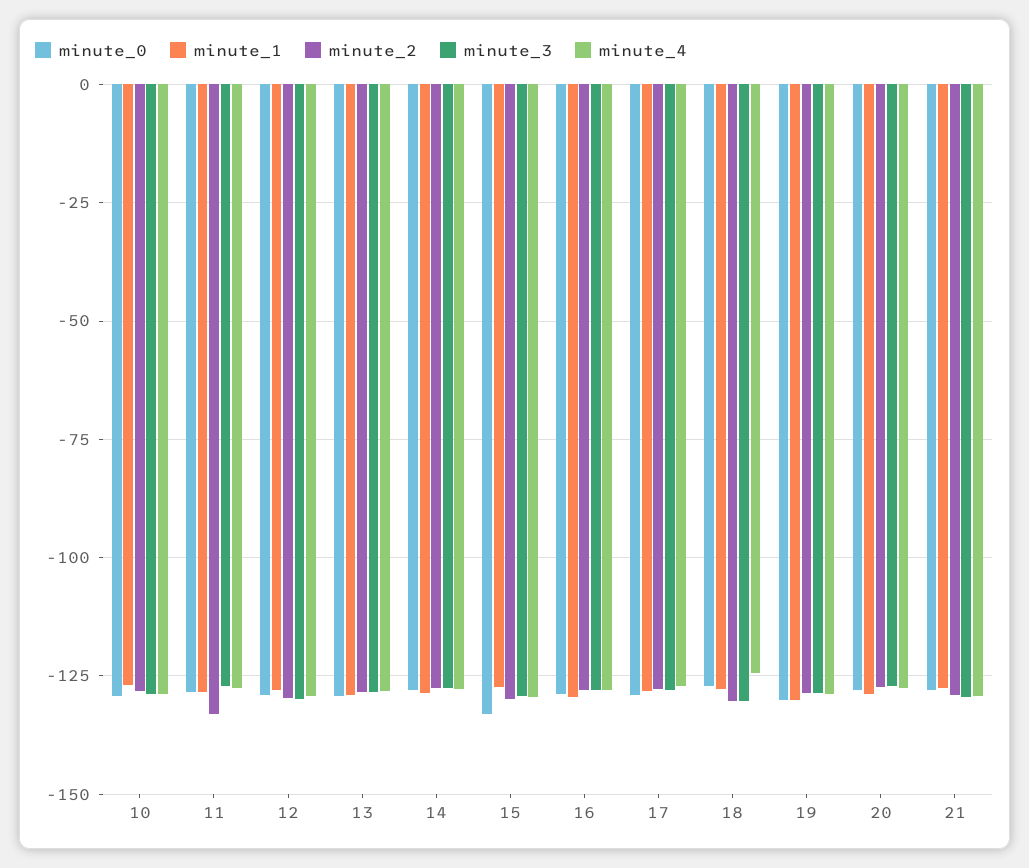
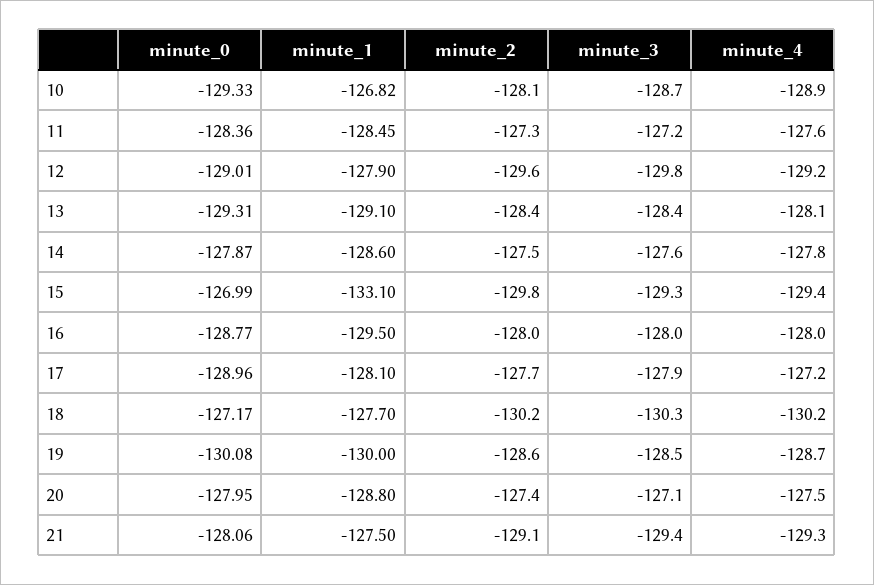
minute_2, 11: -132.5 -> -127.3
minute_0, 15: -132.5 -> -126.99
minute_1, 15: -127.5 -> -133.1
minute_4, 18: -125 -> -130.2

